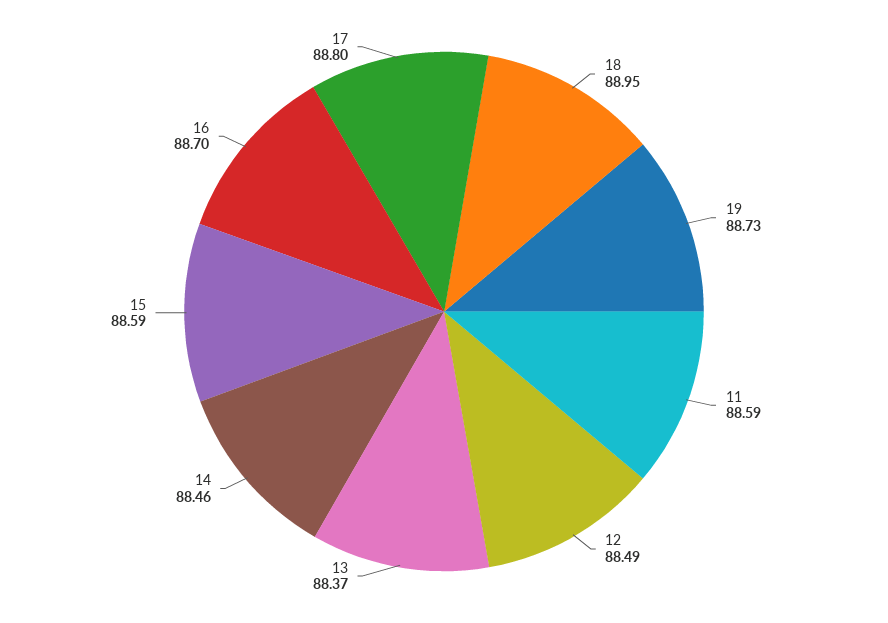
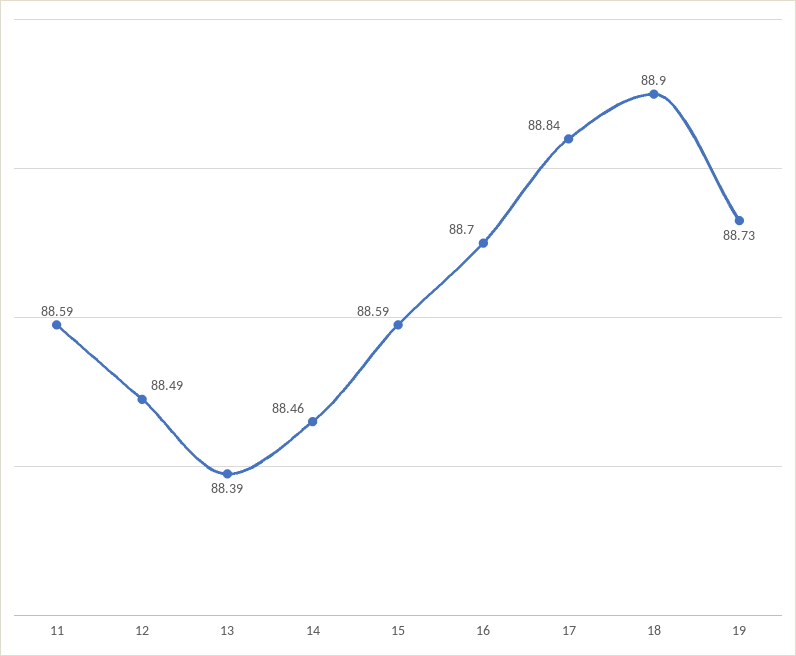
18: 88.95 -> 88.9
13: 88.37 -> 88.39
17: 88.8 -> 88.84

